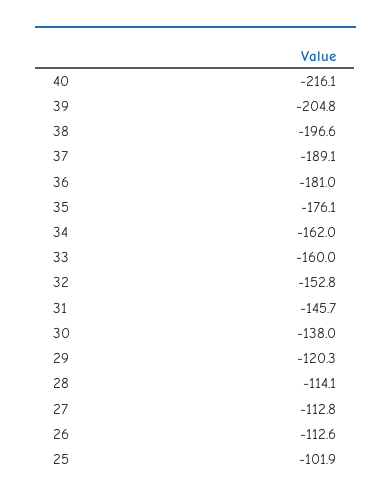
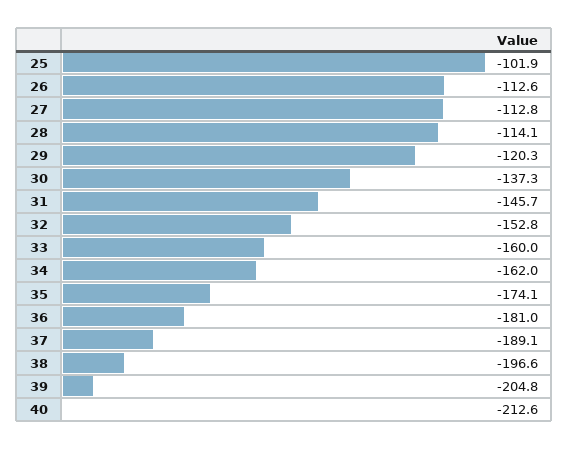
40: -216.1 -> -212.6
35: -176.1 -> -174.1
30: -138 -> -137.3

